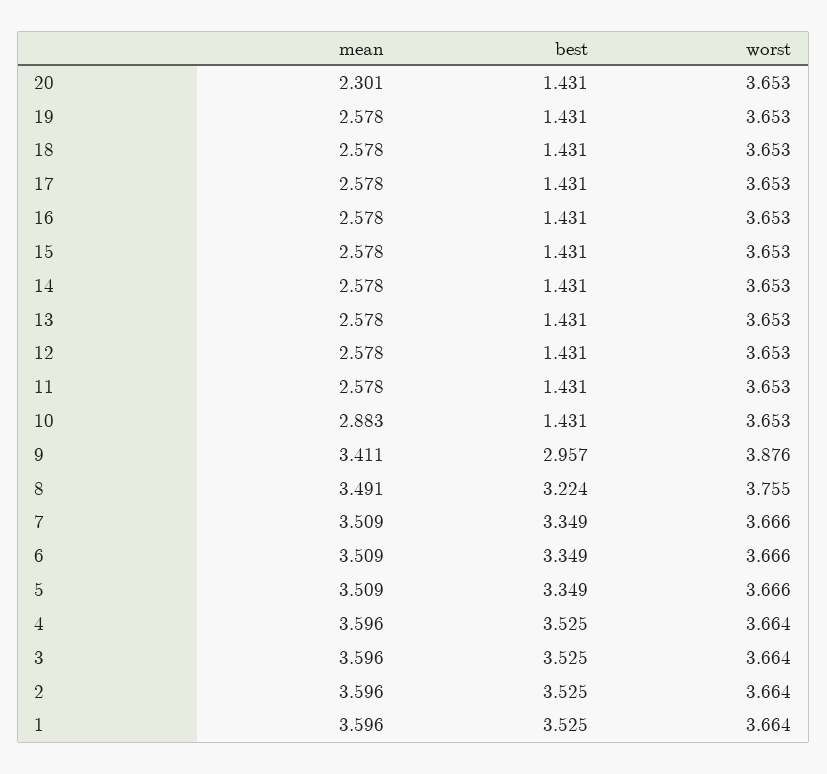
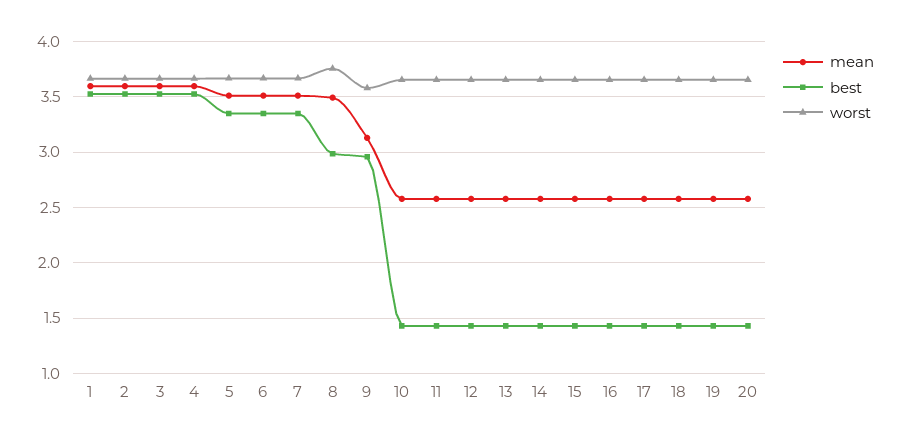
mean, 20: 2.301 -> 2.6
mean, 10: 2.883 -> 2.6
mean, 9: 3.411 -> 3.1
worst, 9: 3.876 -> 3.6
best, 8: 3.224 -> 3

